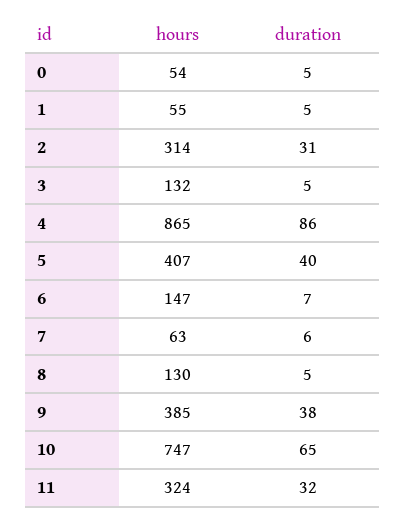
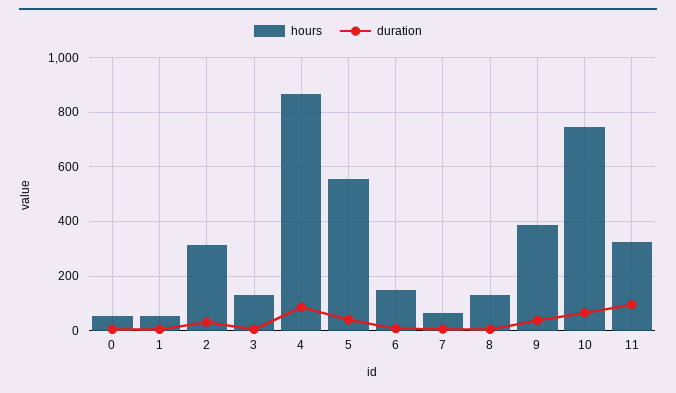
hours, 5: 407 -> 550
duration, 11: 32 -> 100

